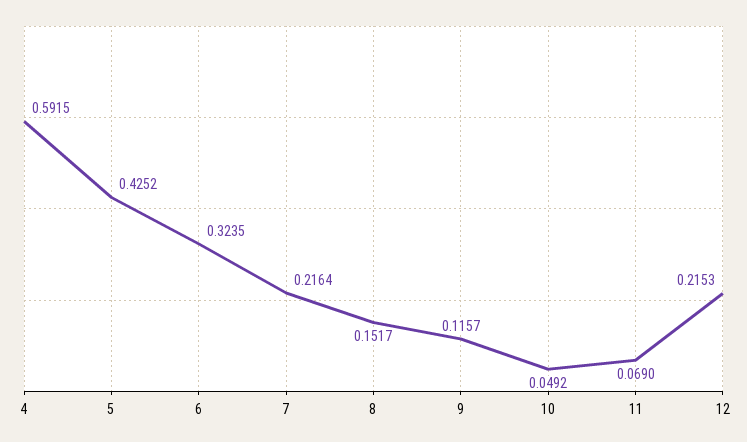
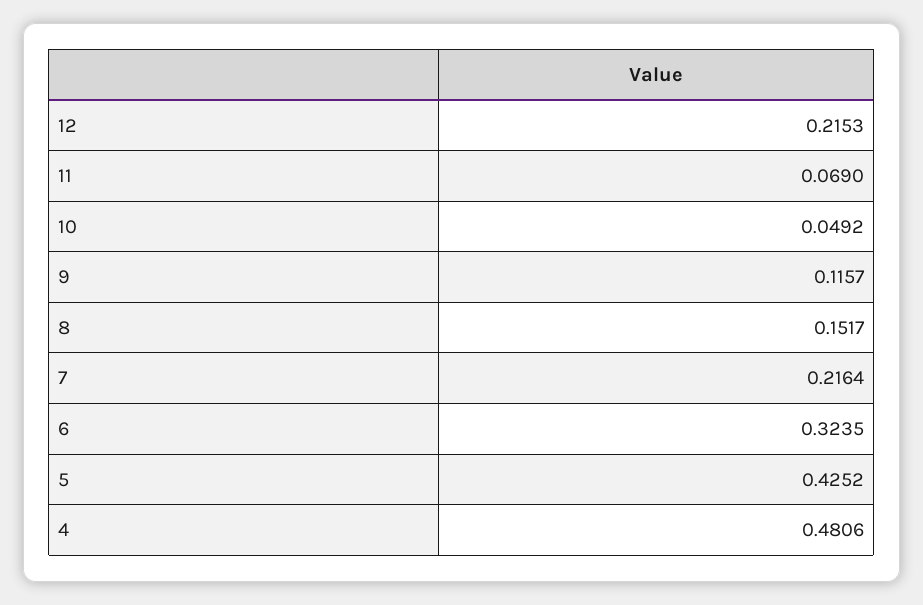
4: 0.5915 -> 0.4806

